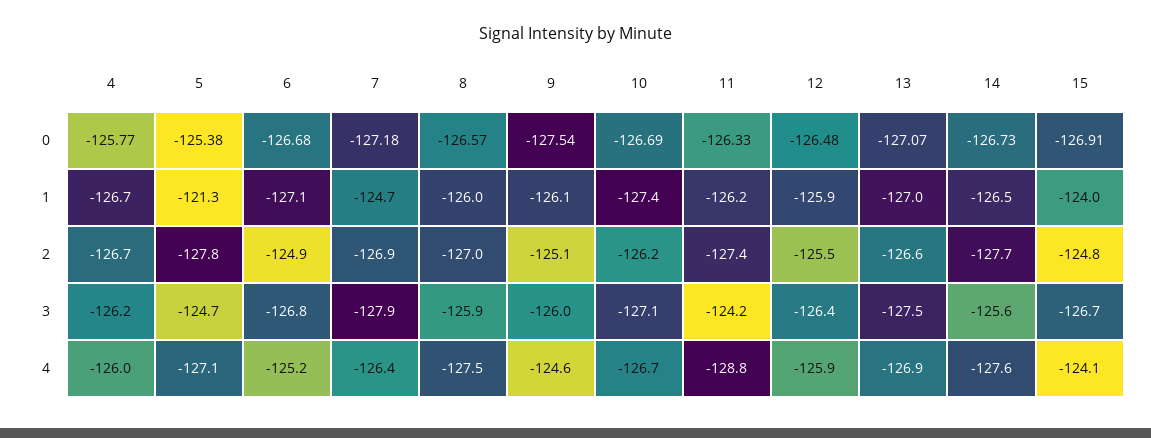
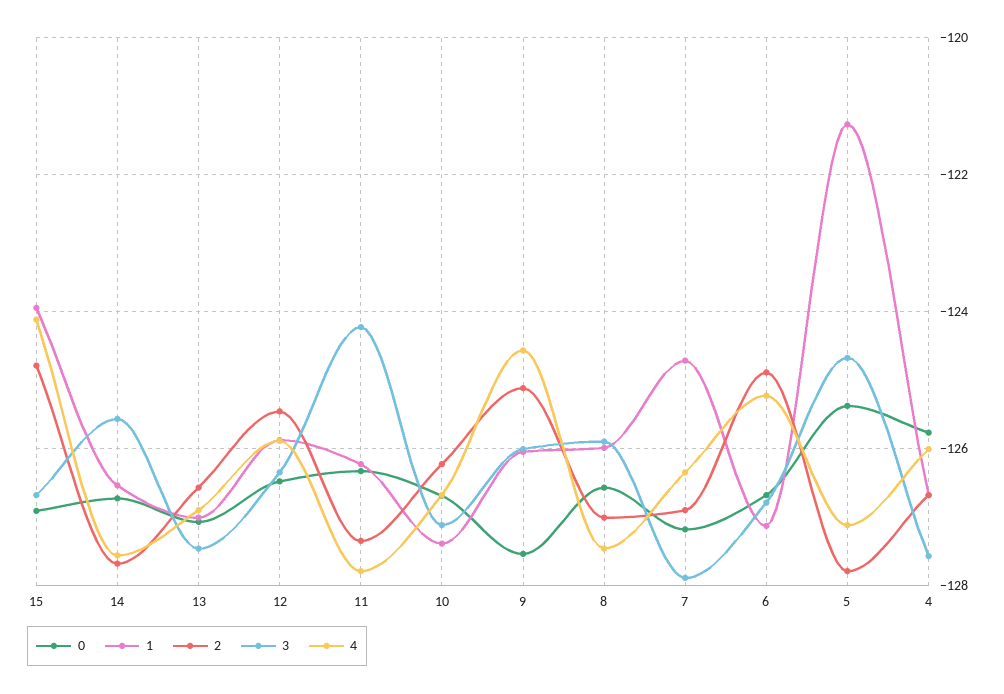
3, 4: -126.2 -> -127.6
4, 11: -128.8 -> -127.8

